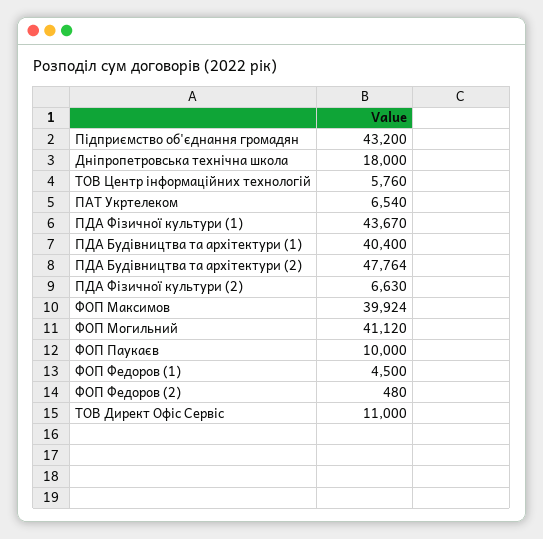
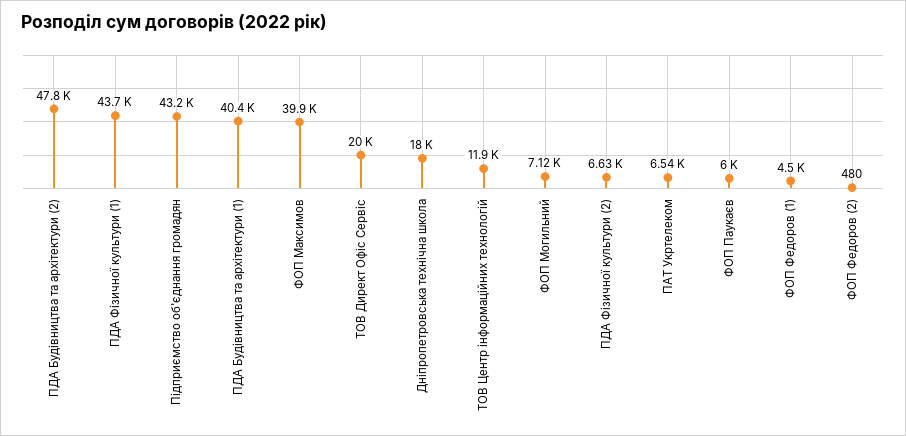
ТОВ Центр інформаційних технологій: 5760 -> 11900
ФОП Могильний: 41120 -> 7120
ФОП Паукаєв: 10000 -> 6000
ТОВ Директ Офіс Сервіс: 11000 -> 20000

